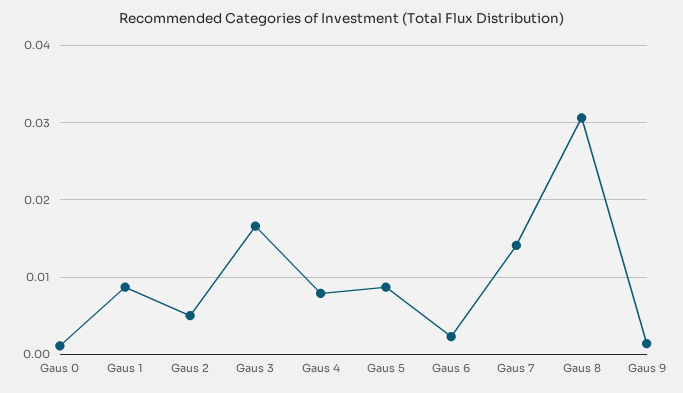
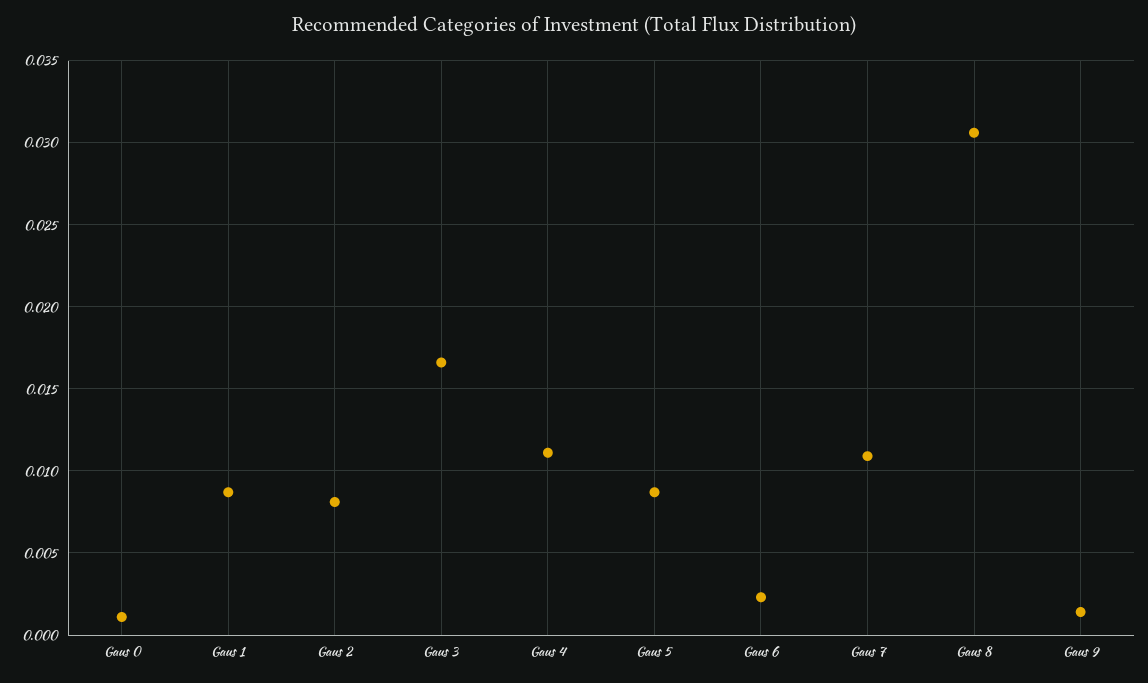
Gaus 2: 0.005 -> 0.008
Gaus 4: 0.008 -> 0.011
Gaus 7: 0.014 -> 0.011

